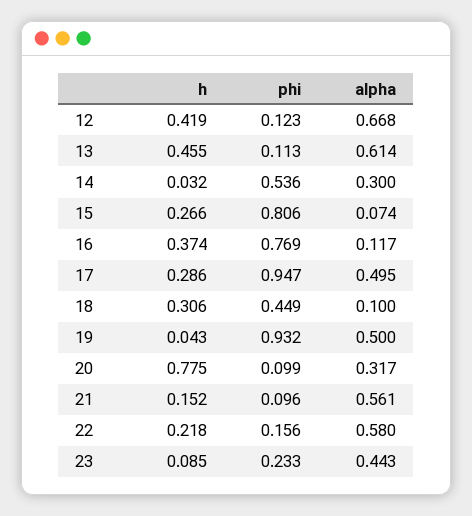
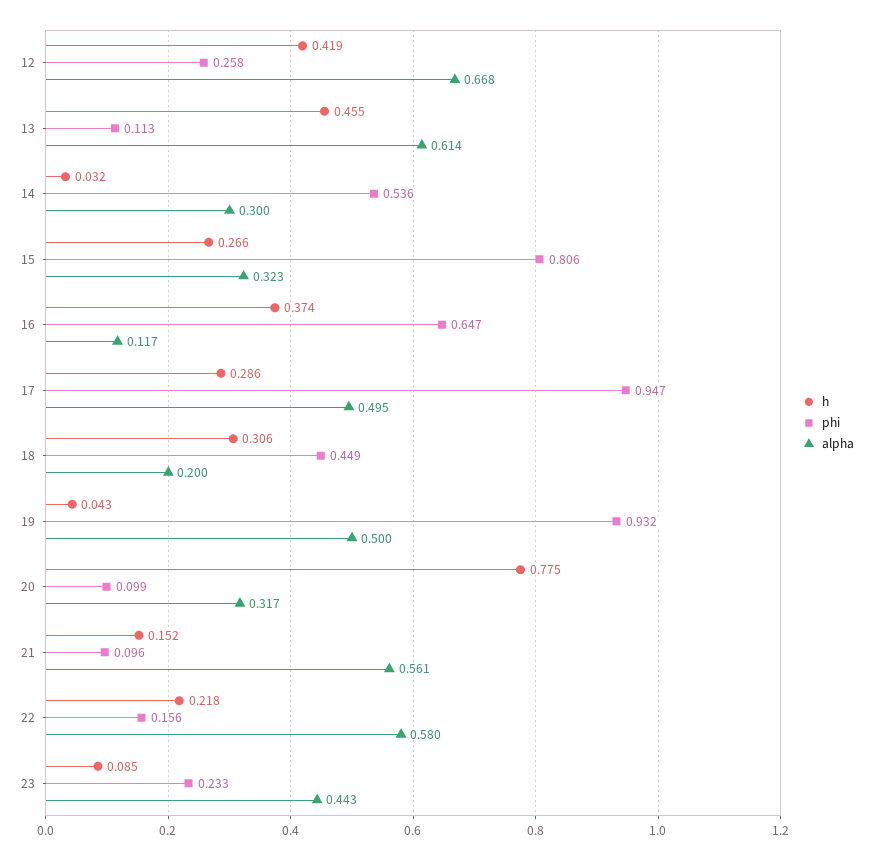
phi, 12: 0.123 -> 0.258
alpha, 15: 0.074 -> 0.323
phi, 16: 0.769 -> 0.647
alpha, 18: 0.1 -> 0.2

